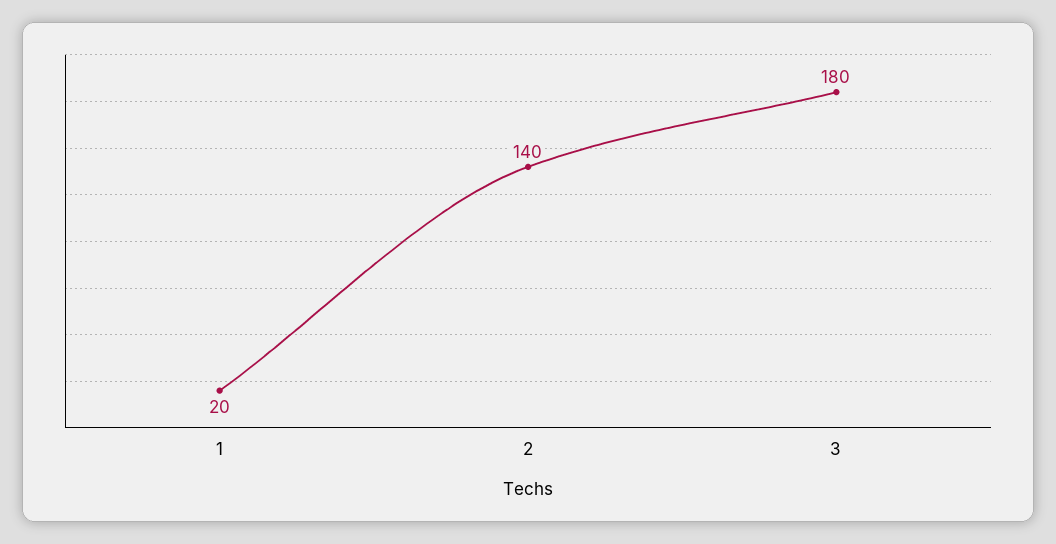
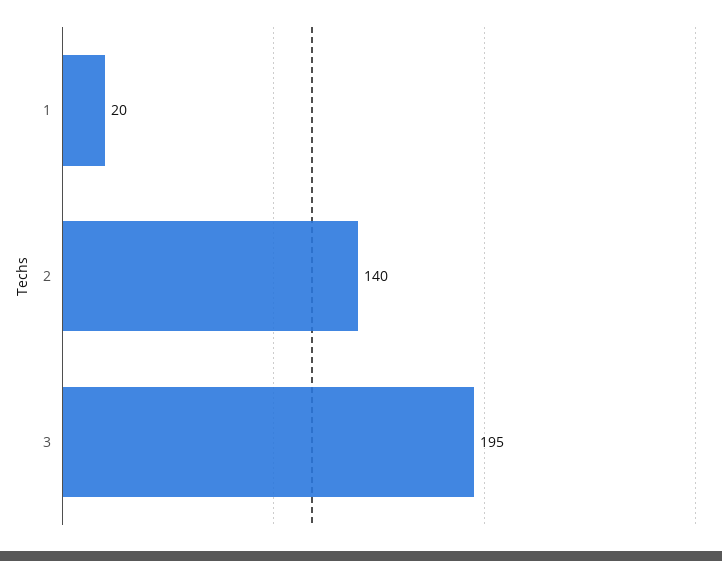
3: 180 -> 195

